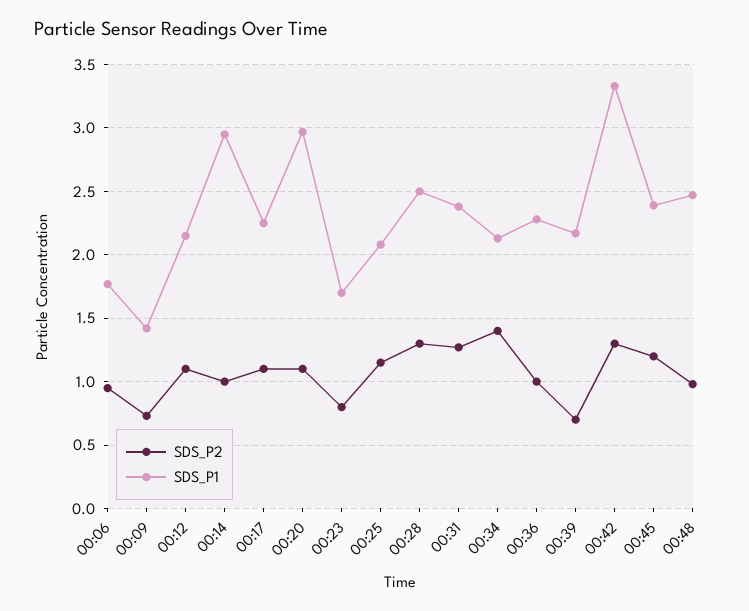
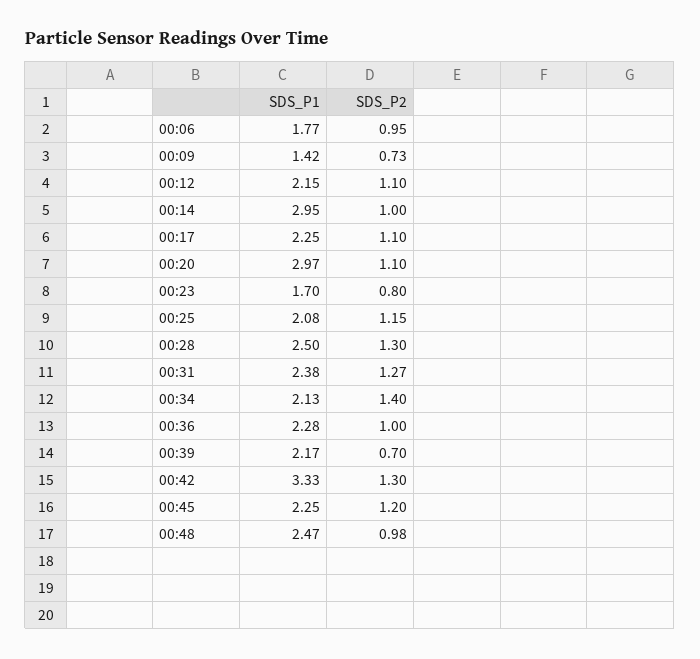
SDS_P1, 00:45: 2.4 -> 2.25

